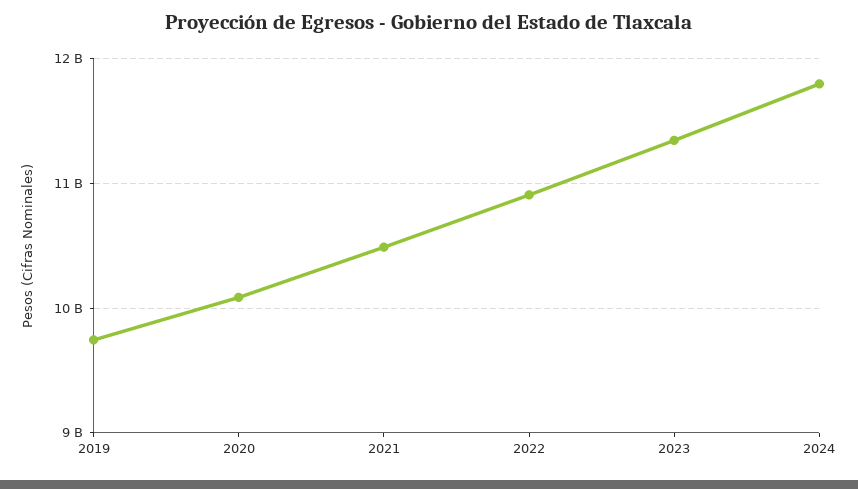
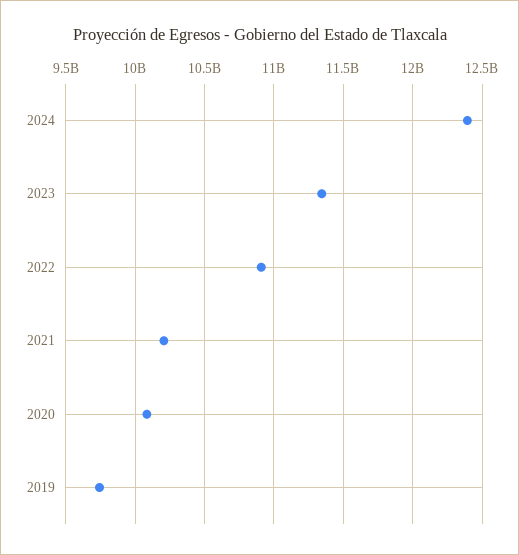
2021: 10500000000 -> 10200000000
2024: 11800000000 -> 12400000000

